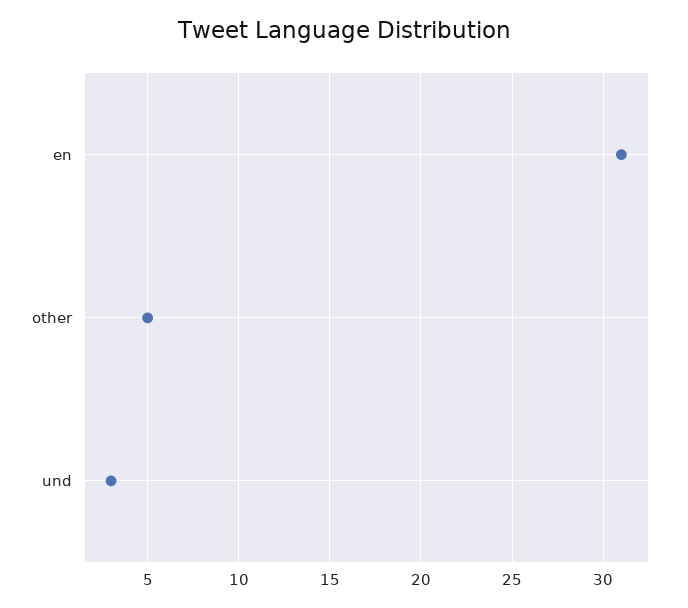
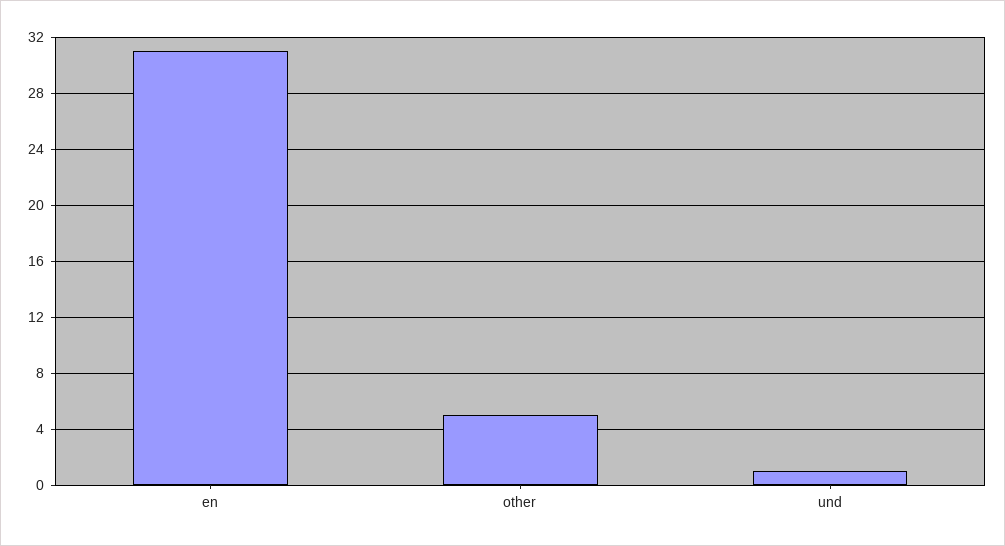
und: 3 -> 1

